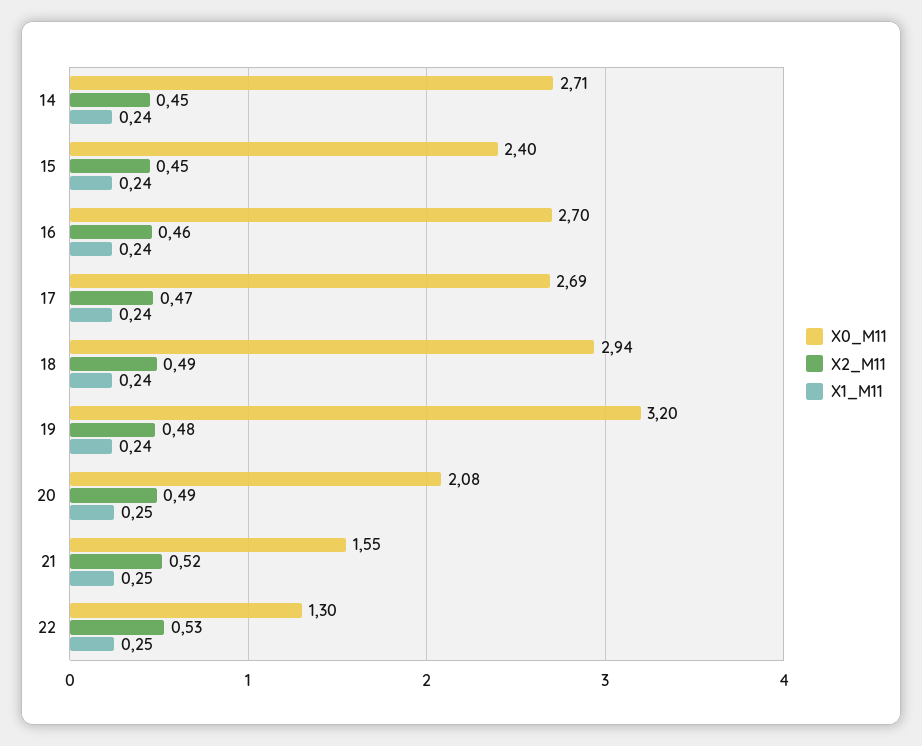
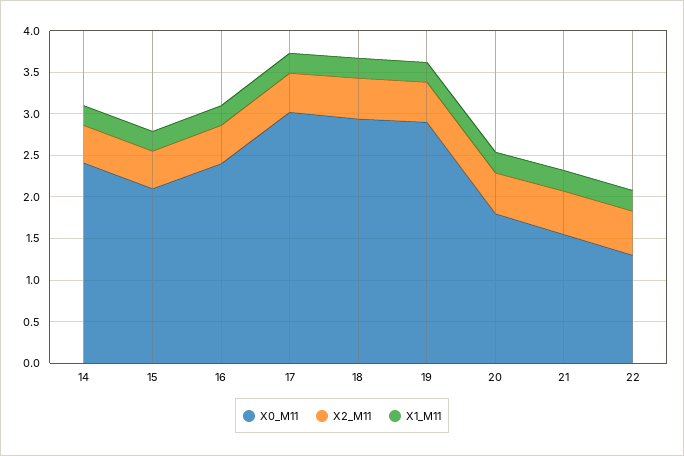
X0_M11, 14: 2.71 -> 2.4
X0_M11, 15: 2.4 -> 2.1
X0_M11, 16: 2.7 -> 2.4
X0_M11, 17: 2.69 -> 3
X0_M11, 19: 3.2 -> 2.9
X0_M11, 20: 2.08 -> 1.8

